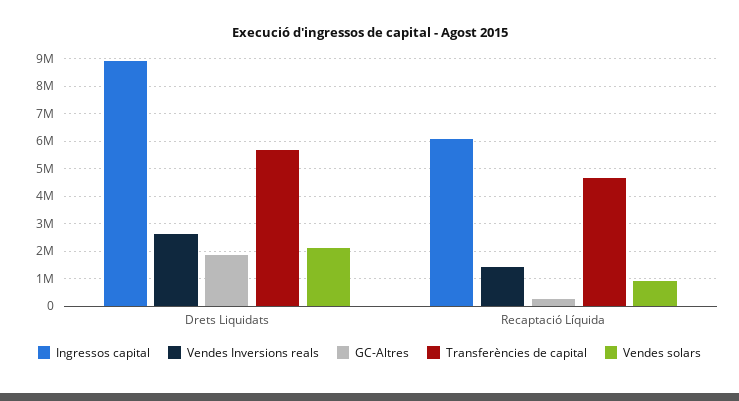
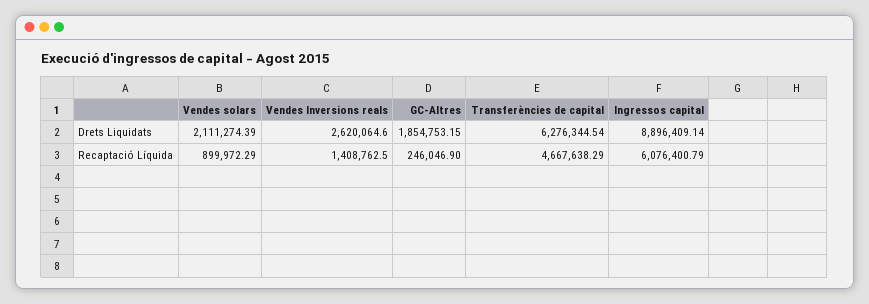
Transferències de capital, Drets Liquidats: 5750000 -> 6276344.54

